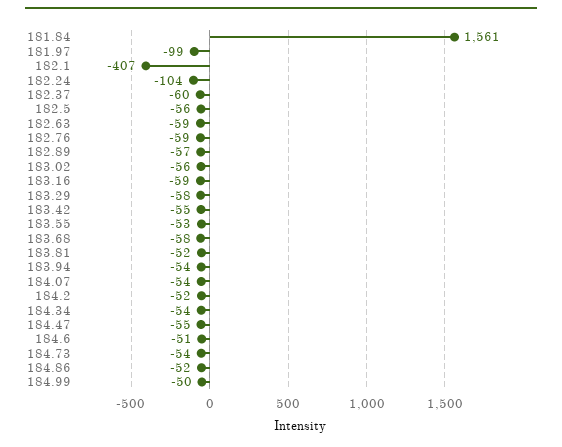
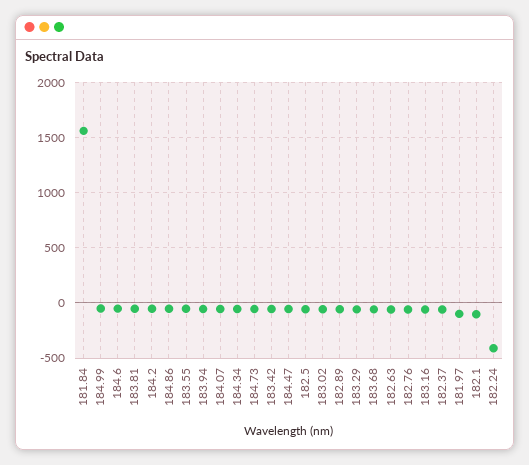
182.1: -407 -> -100
182.24: -104 -> -400

